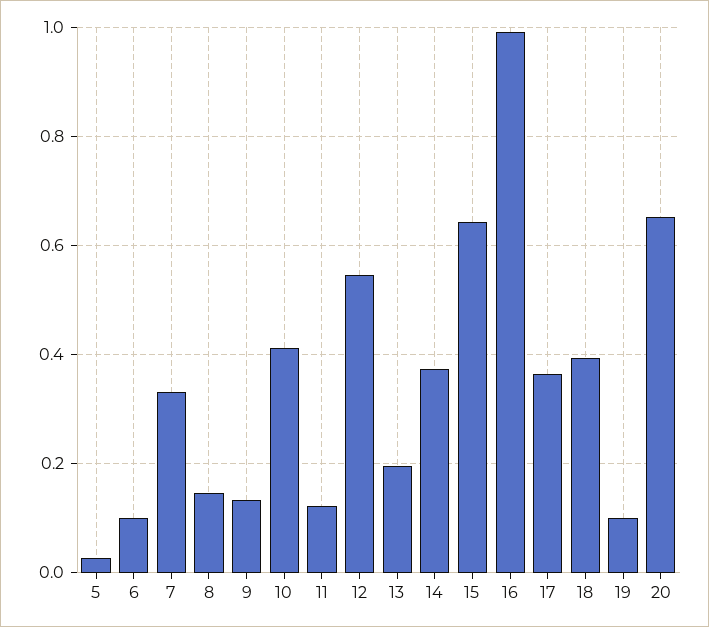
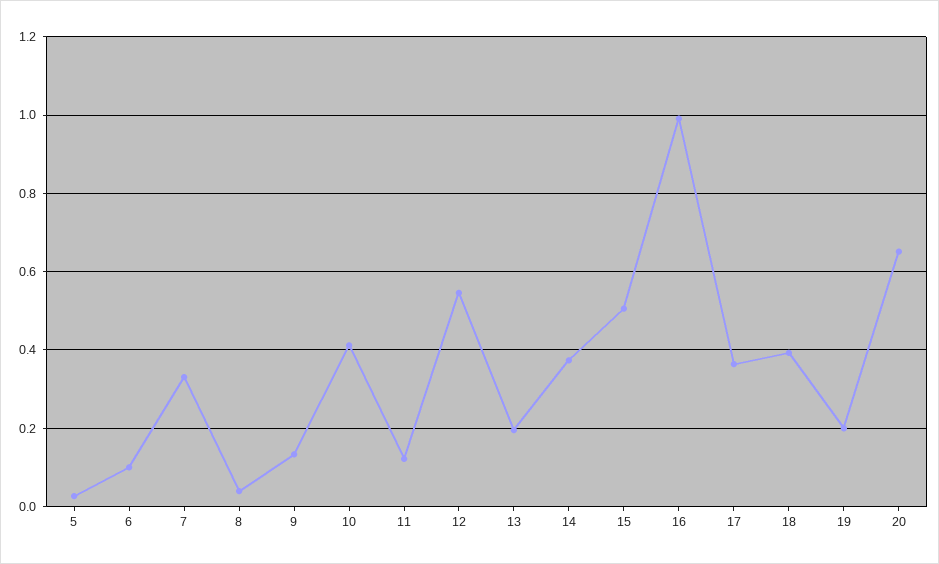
8: 0.14 -> 0.04
15: 0.64 -> 0.5
19: 0.1 -> 0.2

